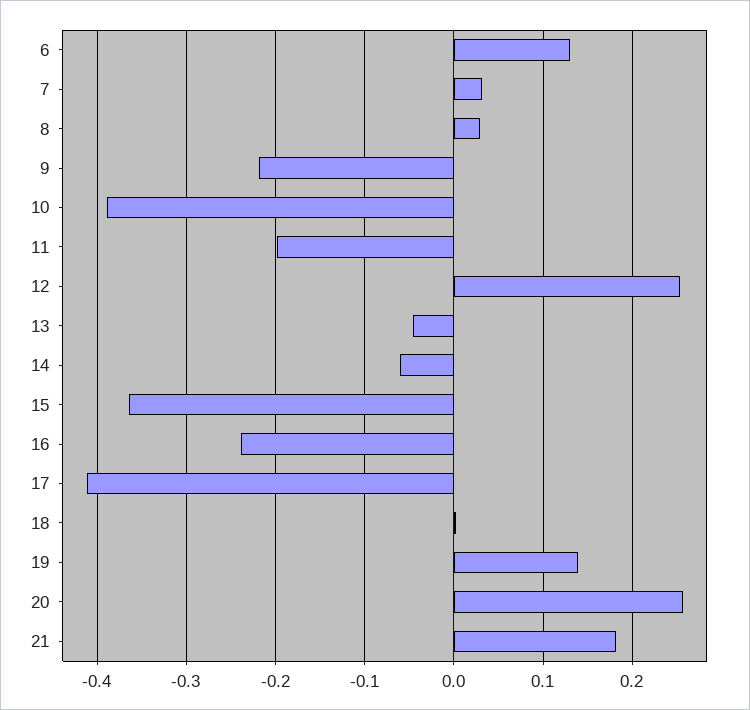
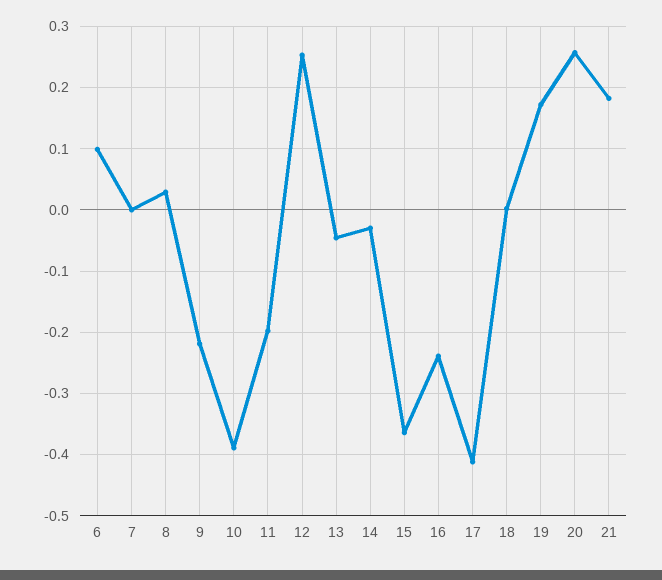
6: 0.13 -> 0.1
7: 0.03 -> 0
14: -0.06 -> -0.03
19: 0.14 -> 0.17

